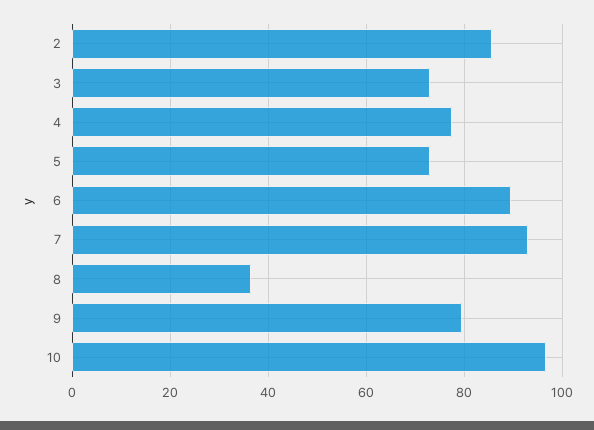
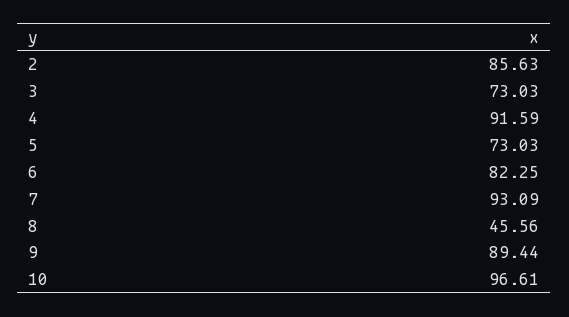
4: 78 -> 91.59
6: 90 -> 82.25
8: 36 -> 45.56
9: 80 -> 89.44

